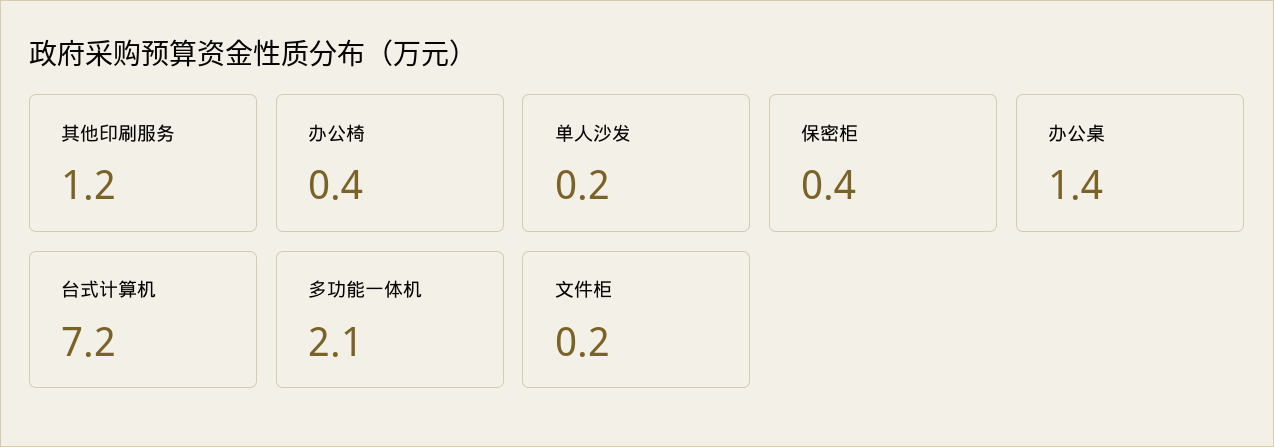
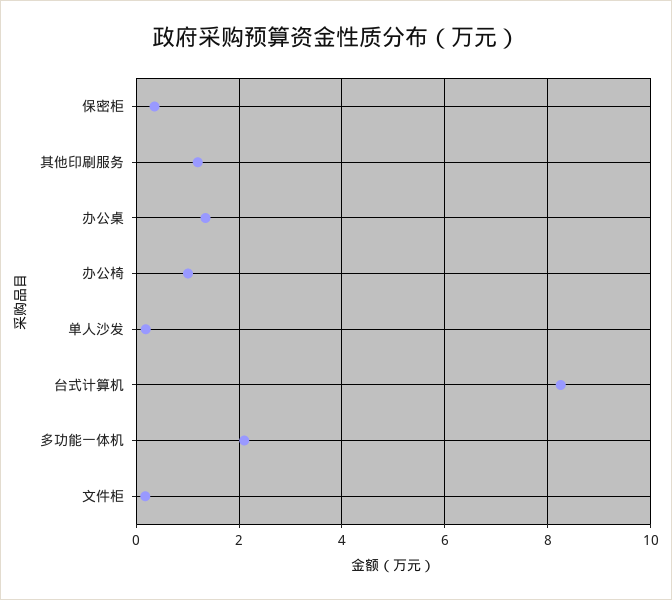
办公椅: 0.4 -> 1
台式计算机: 7.2 -> 8.2

